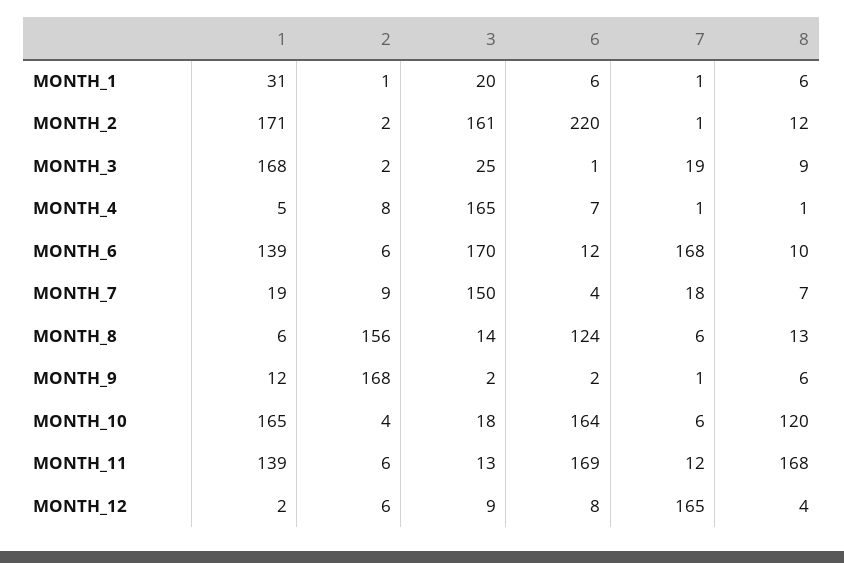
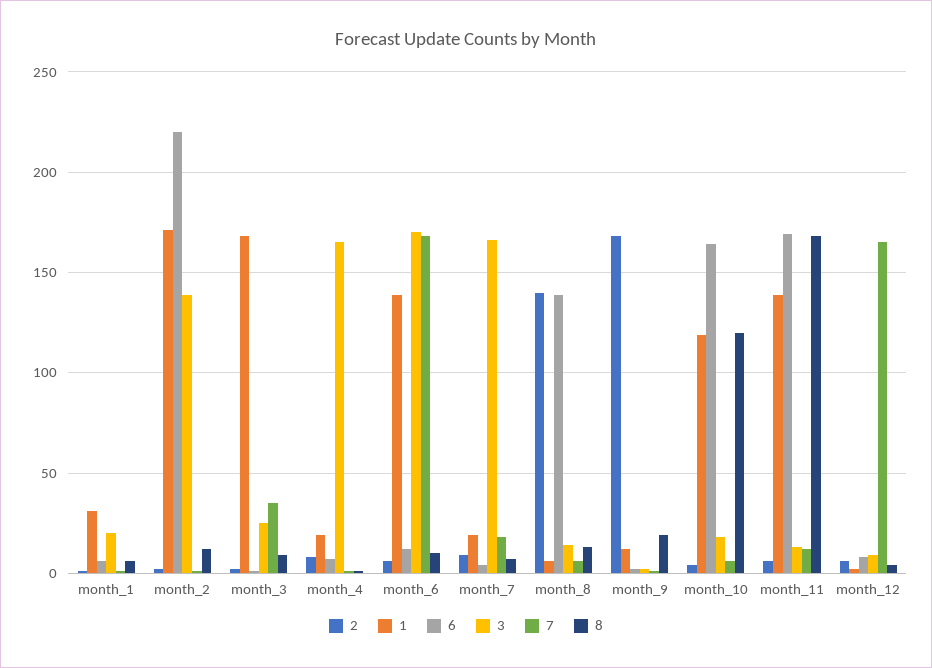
3, MONTH_2: 161 -> 140
7, MONTH_3: 19 -> 35
1, MONTH_4: 5 -> 20
3, MONTH_7: 150 -> 165
2, MONTH_8: 156 -> 140
6, MONTH_8: 124 -> 140
8, MONTH_9: 6 -> 20
1, MONTH_10: 165 -> 120

